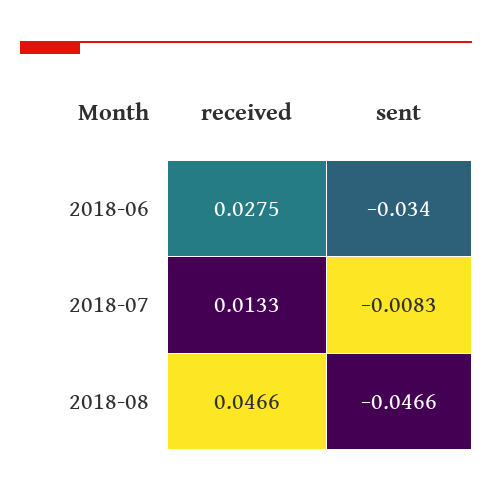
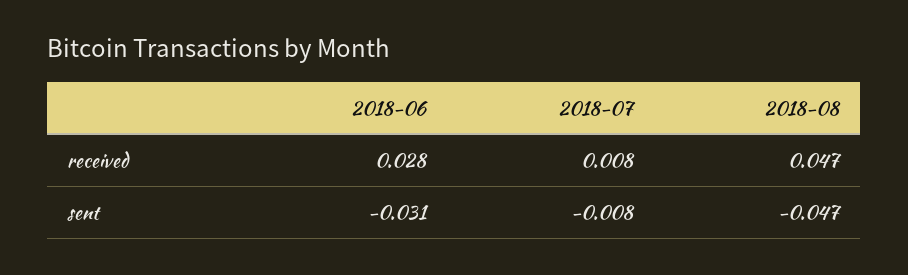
sent, 2018-06: -0.034 -> -0.031
received, 2018-07: 0.0133 -> 0.008

